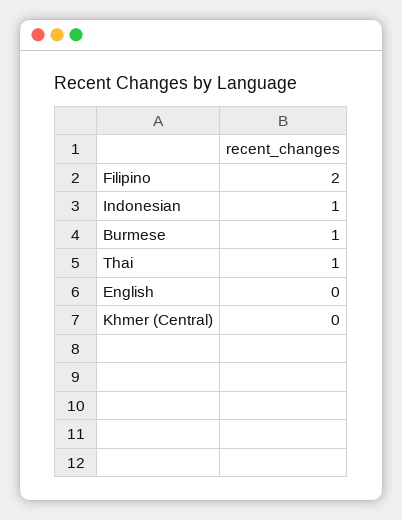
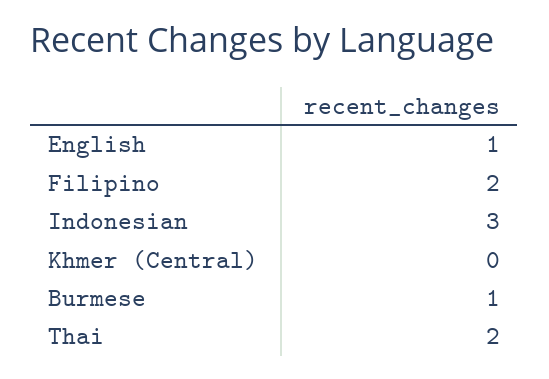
Indonesian: 1 -> 3
Thai: 1 -> 2
English: 0 -> 1

